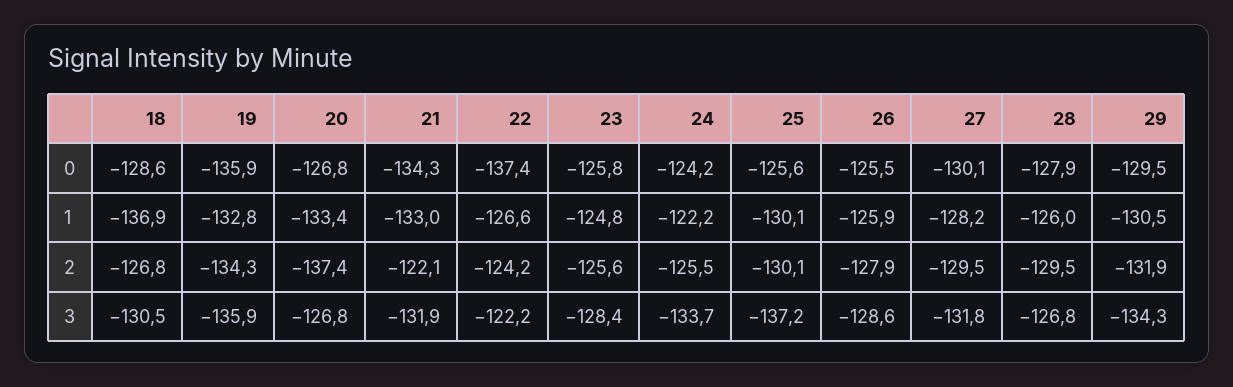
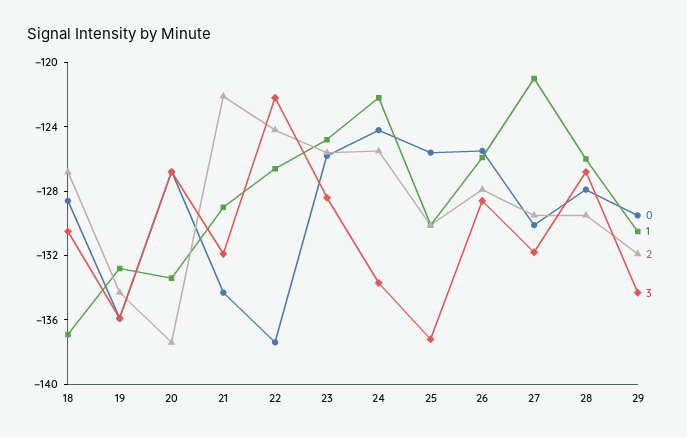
1, 21: -133 -> -129
1, 27: -128.2 -> -121

